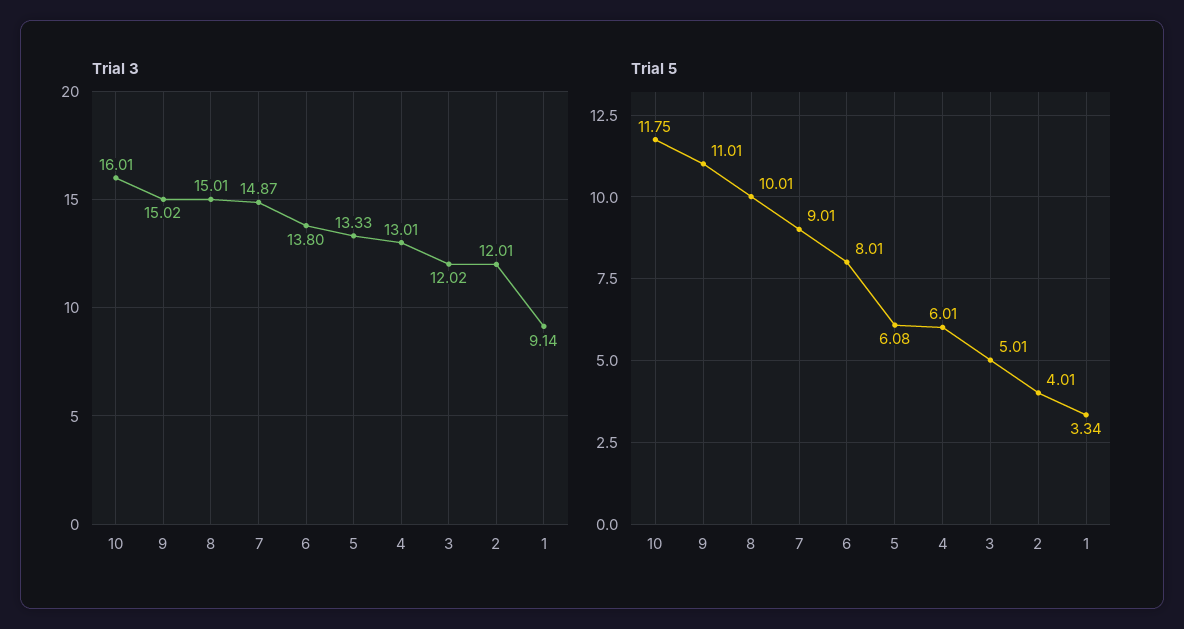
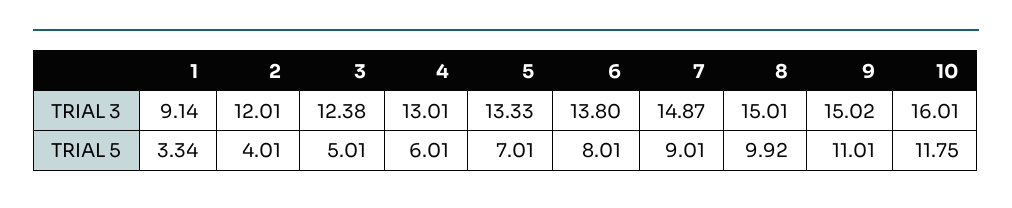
Trial 3, 3: 12.02 -> 12.38
Trial 5, 8: 10.01 -> 9.92
Trial 5, 5: 6.08 -> 7.01

